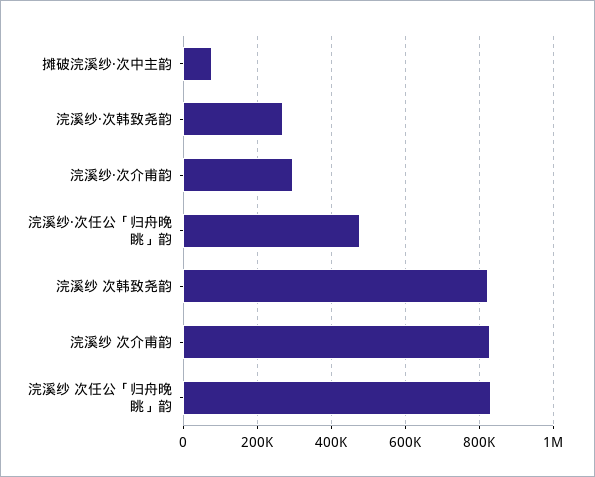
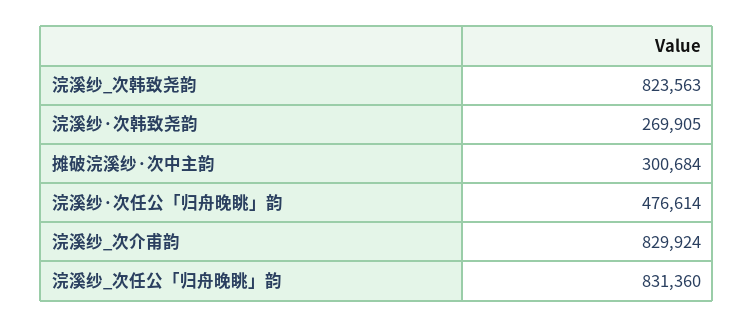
摊破浣溪纱·次中主韵: 80000 -> 300684
浣溪纱·次介甫韵: 300000 -> none

